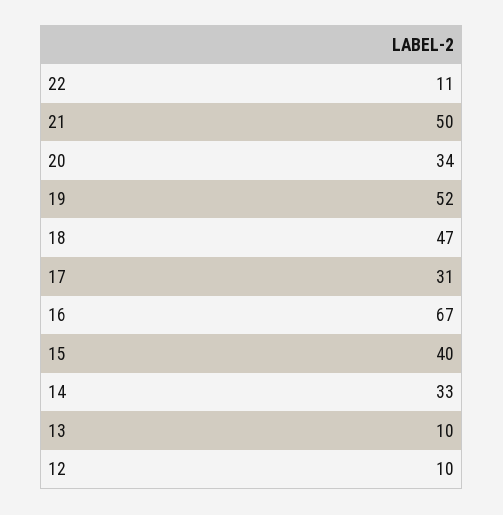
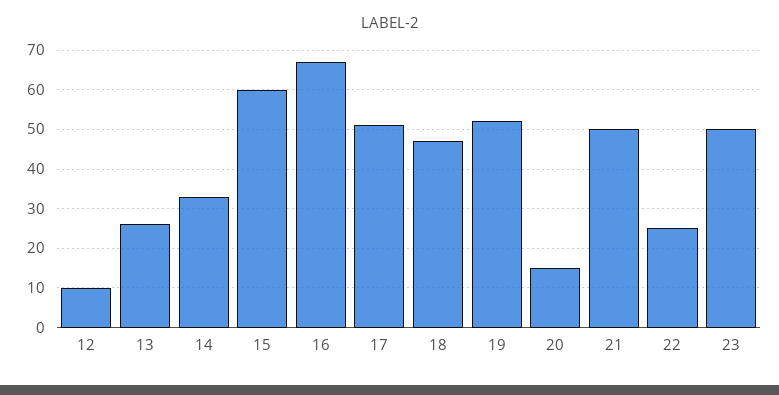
22: 11 -> 25
20: 34 -> 15
17: 31 -> 50
15: 40 -> 60
13: 10 -> 25
23: none -> 50

